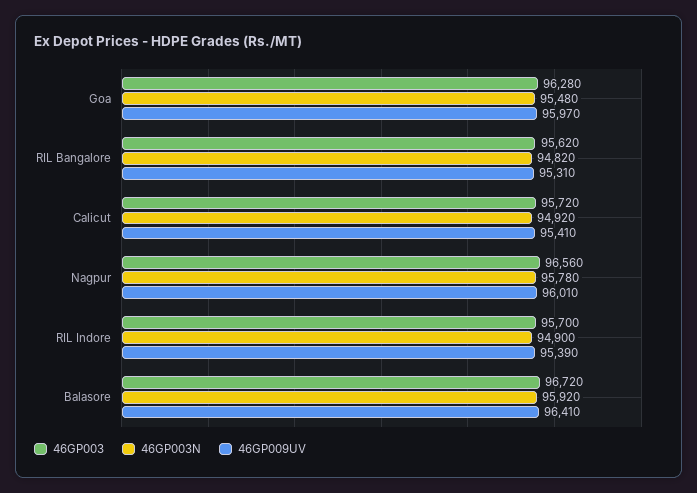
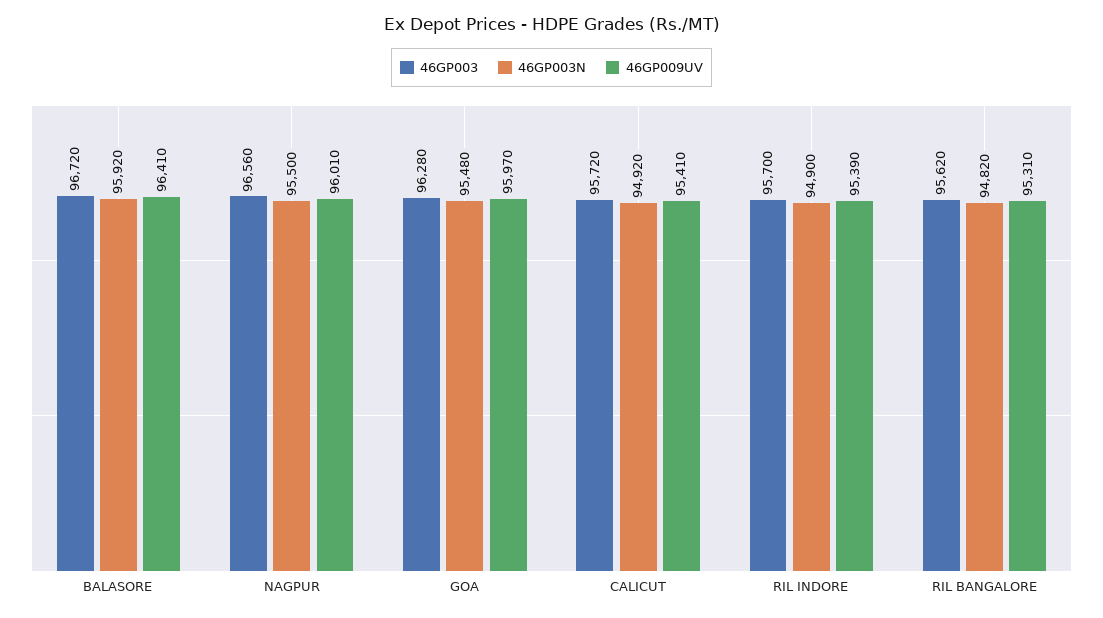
46GP003N, Nagpur: 95780 -> 95500

